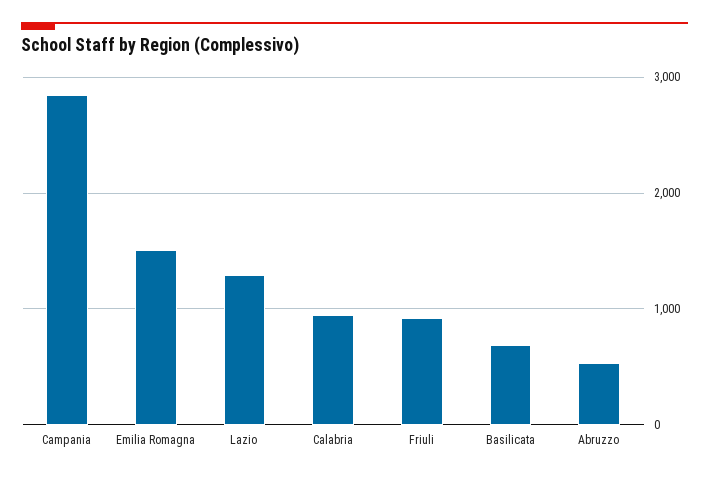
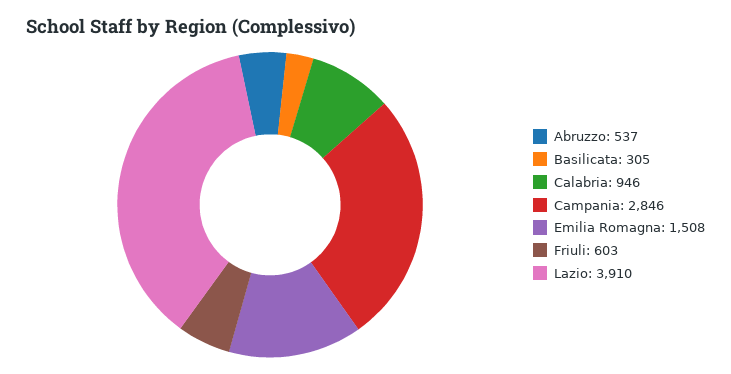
Lazio: 1300 -> 3910
Friuli: 900 -> 603
Basilicata: 700 -> 305

